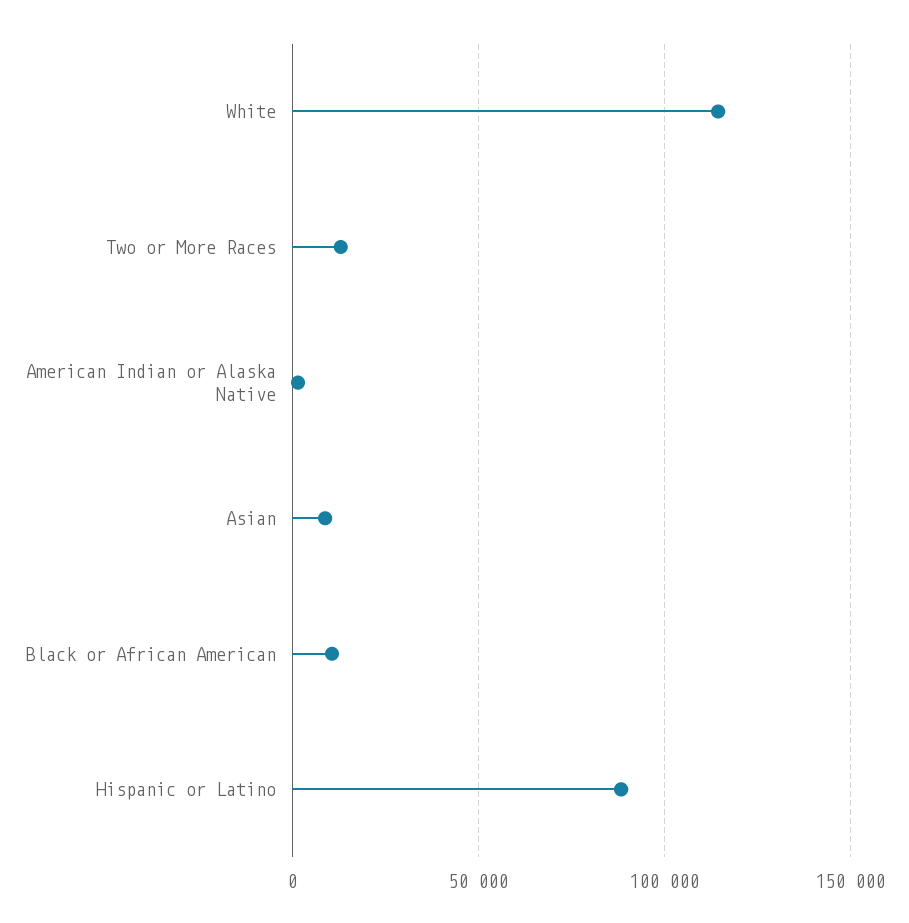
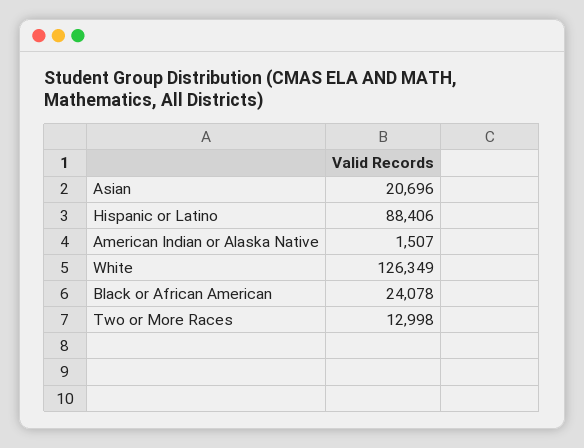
White: 115000 -> 126349
Asian: 10000 -> 20696
Black or African American: 10000 -> 24078

